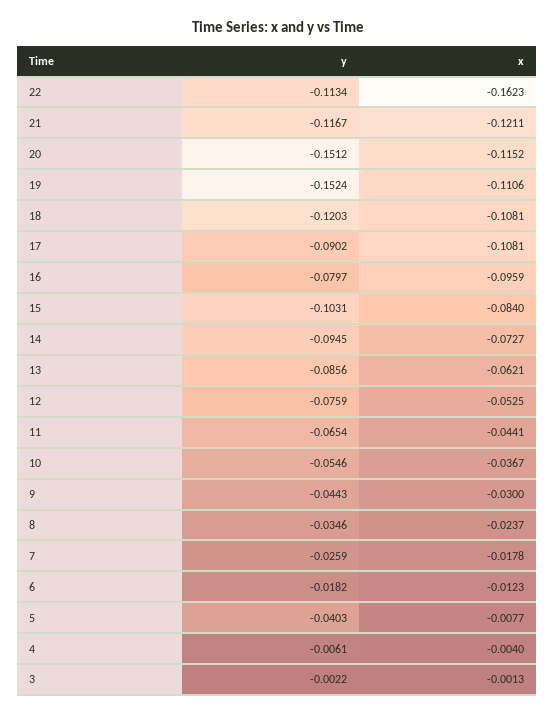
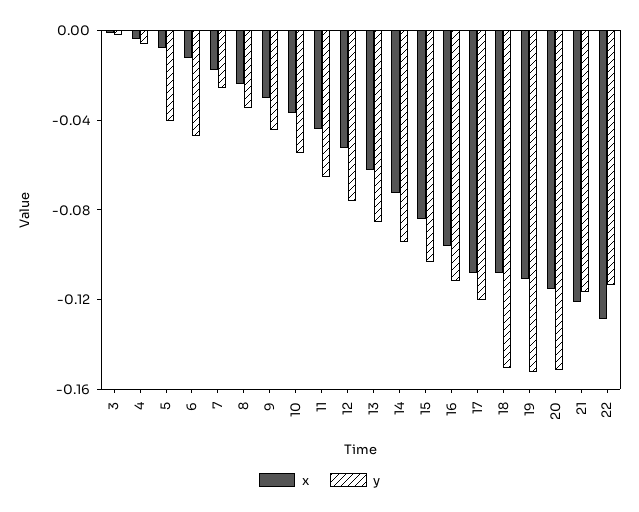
x, 22: -0.1623 -> -0.13
y, 18: -0.1203 -> -0.15
y, 17: -0.0902 -> -0.12
y, 16: -0.0797 -> -0.11
y, 6: -0.0182 -> -0.05

